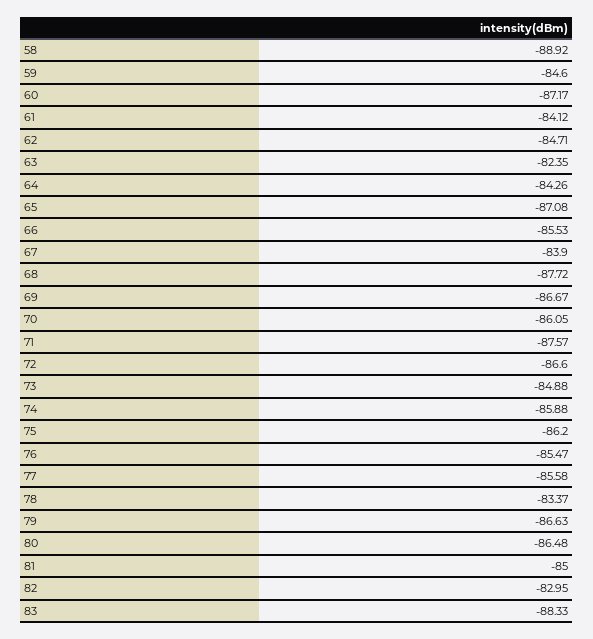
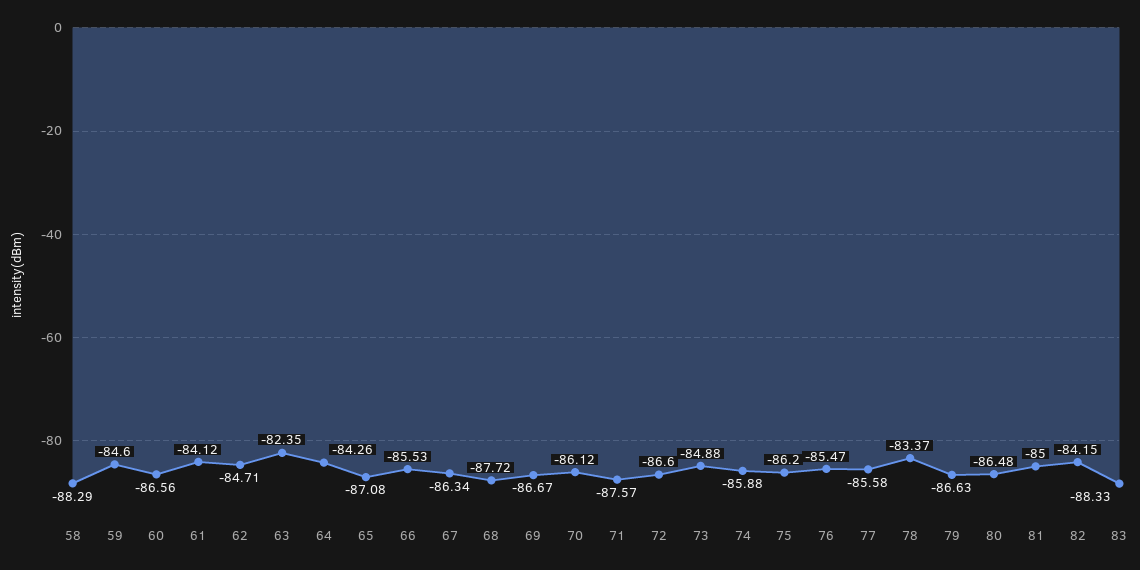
58: -88.92 -> -88.29
60: -87.17 -> -86.56
67: -83.9 -> -86.34
70: -86.05 -> -86.12
82: -82.95 -> -84.15

